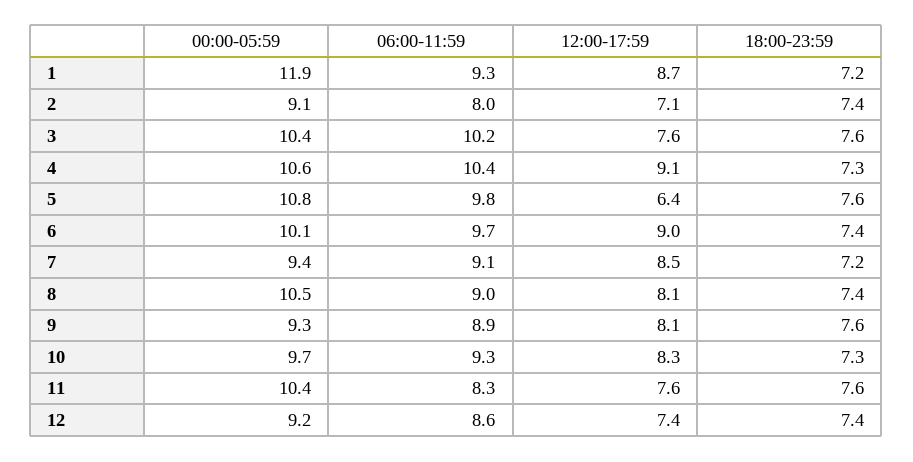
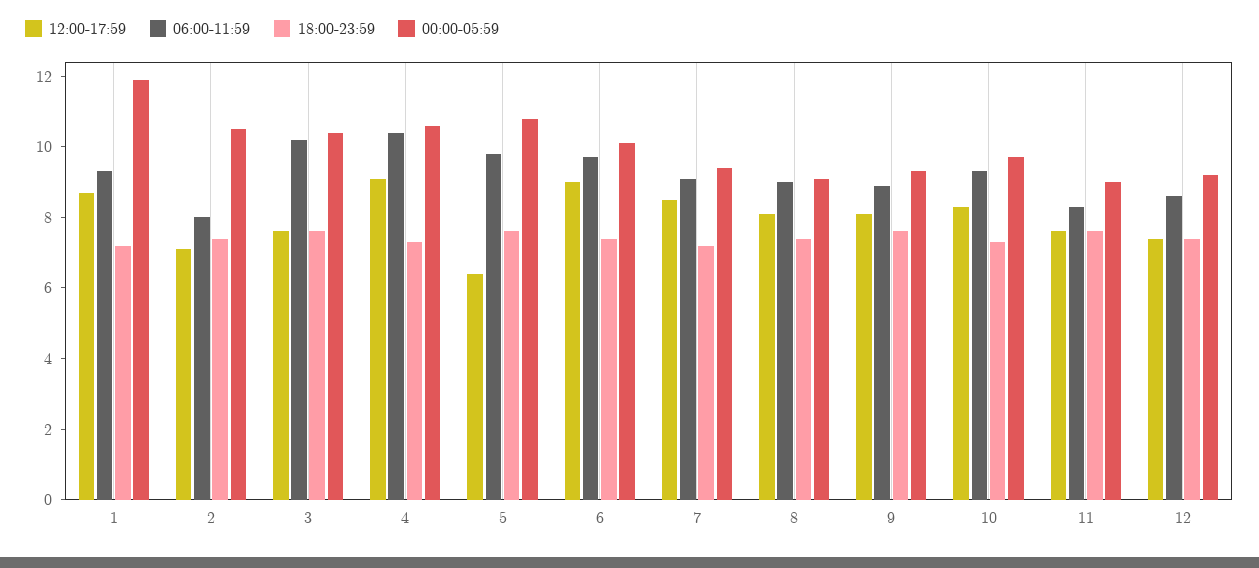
00:00-05:59, 2: 9.1 -> 10.5
00:00-05:59, 8: 10.5 -> 9
00:00-05:59, 11: 10.4 -> 9

